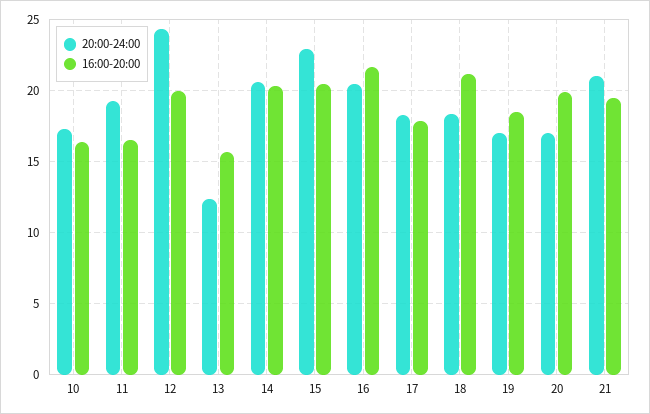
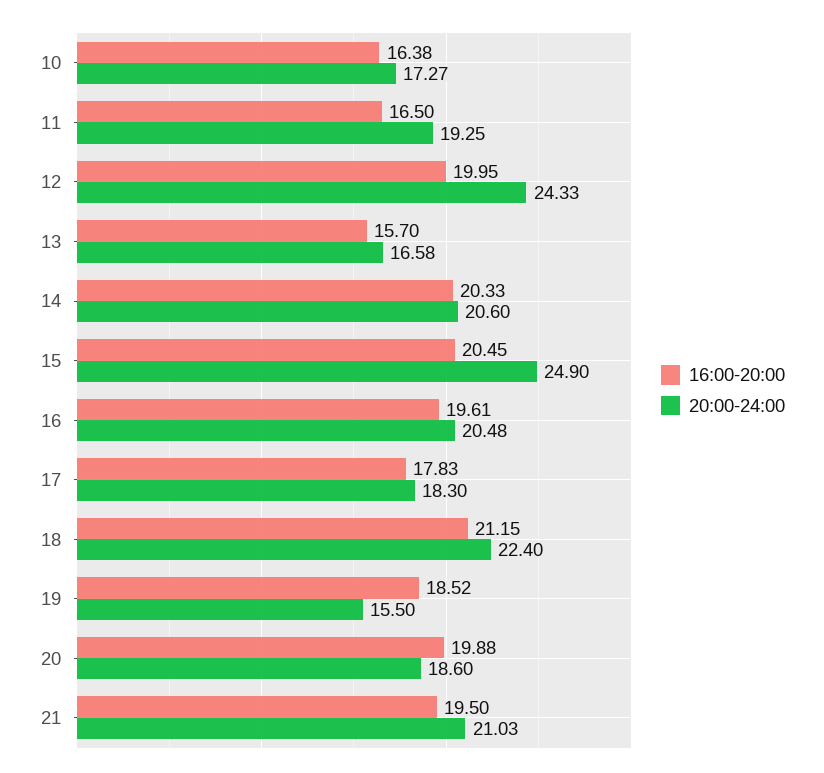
20:00-24:00, 13: 12.5 -> 16.58
20:00-24:00, 15: 23 -> 24.9
16:00-20:00, 16: 21.5 -> 19.61
20:00-24:00, 18: 18.5 -> 22.4
20:00-24:00, 19: 17 -> 15.5
20:00-24:00, 20: 17 -> 18.6

